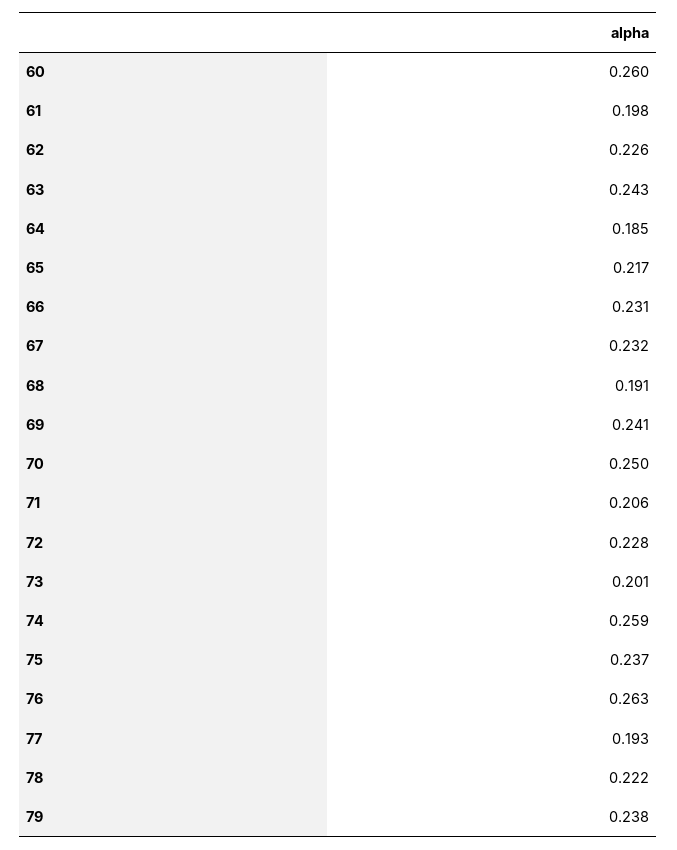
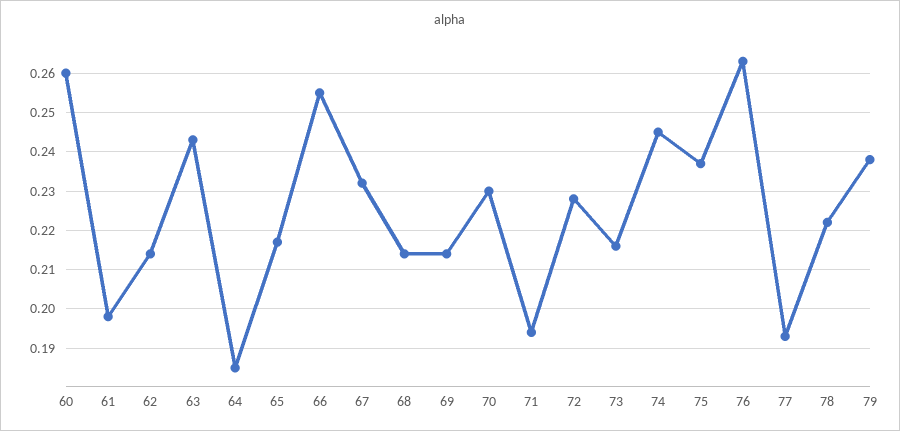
62: 0.226 -> 0.215
66: 0.231 -> 0.255
68: 0.191 -> 0.215
69: 0.241 -> 0.215
70: 0.25 -> 0.23
71: 0.206 -> 0.195
73: 0.201 -> 0.215
74: 0.259 -> 0.245

